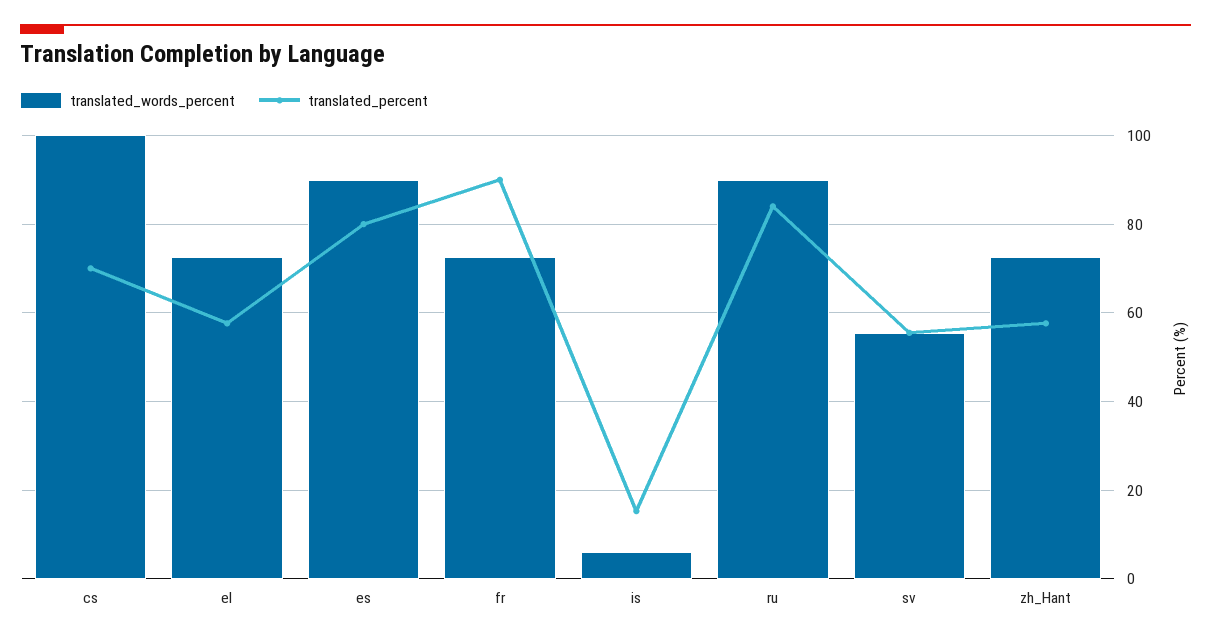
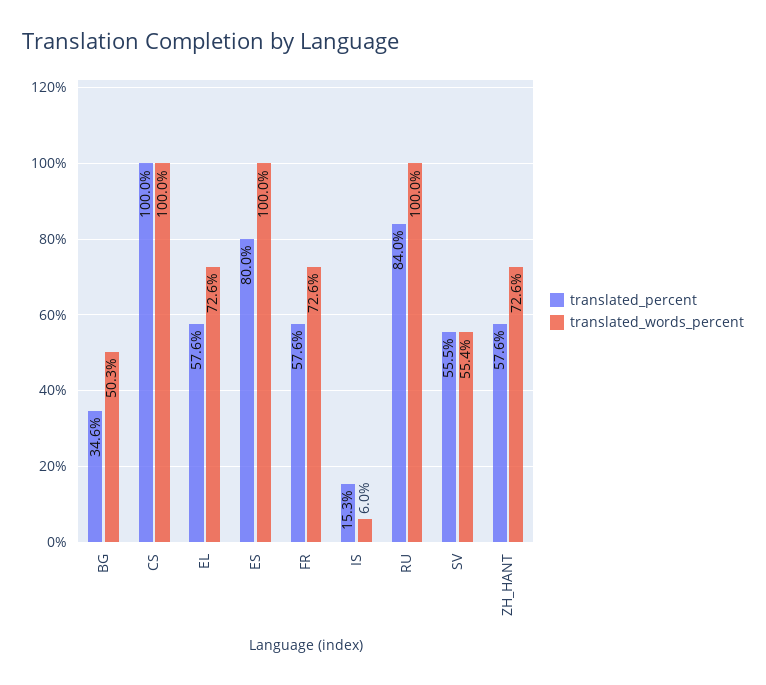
translated_percent, cs: 70 -> 100
translated_words_percent, es: 90 -> 100
translated_percent, fr: 90 -> 57.6
translated_words_percent, ru: 90 -> 100
translated_percent, BG: none -> 34.6
translated_words_percent, BG: none -> 50.3

